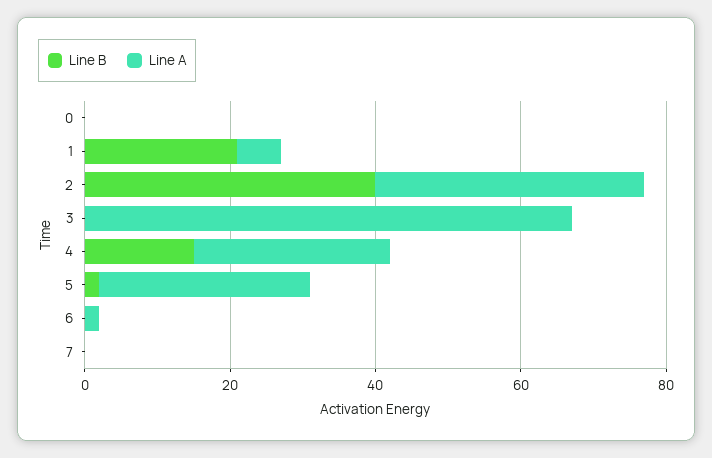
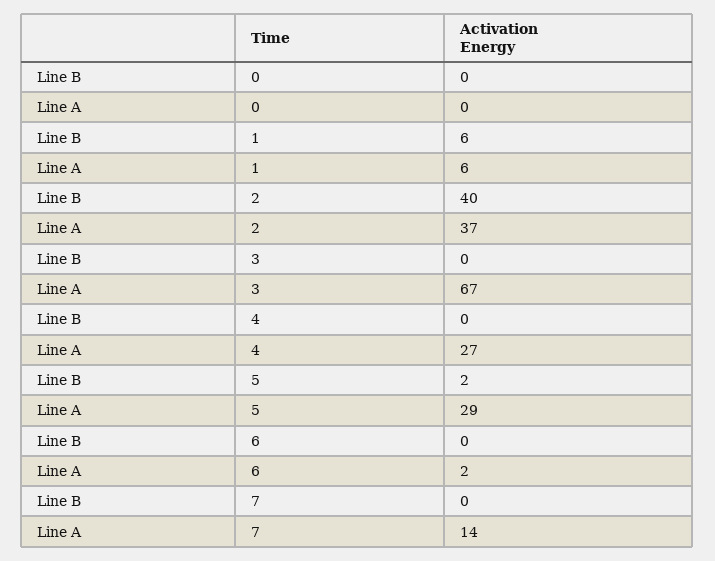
Line B, 1: 20 -> 6
Line B, 4: 15 -> 0
Line A, 7: 0 -> 14

